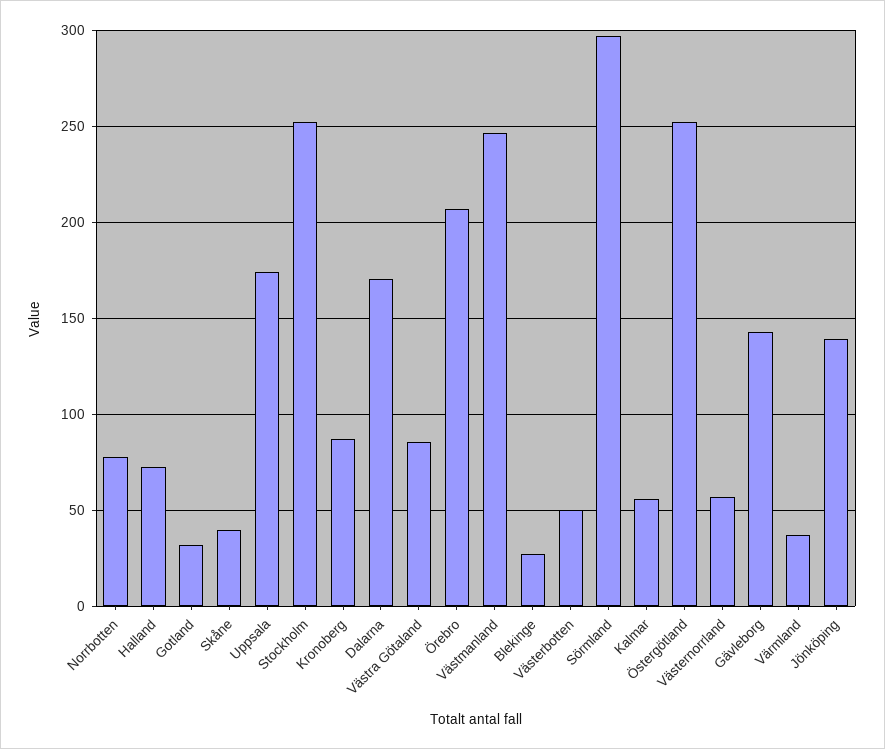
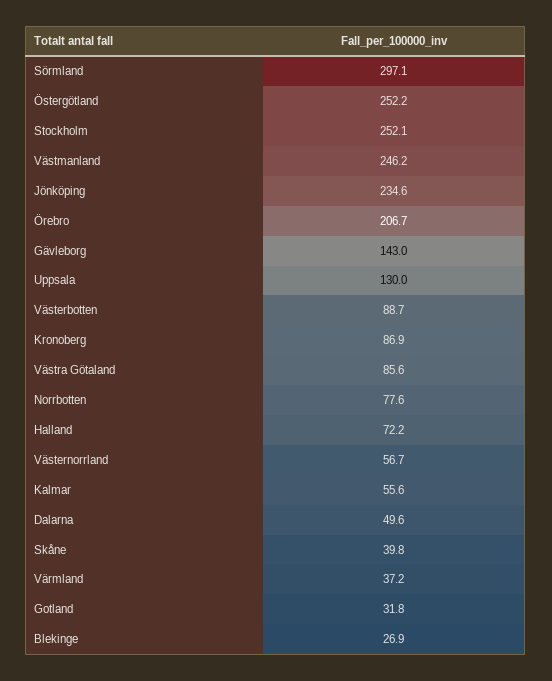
Uppsala: 175 -> 130
Dalarna: 170 -> 49.6
Västerbotten: 50 -> 88.7
Jönköping: 140 -> 234.6

